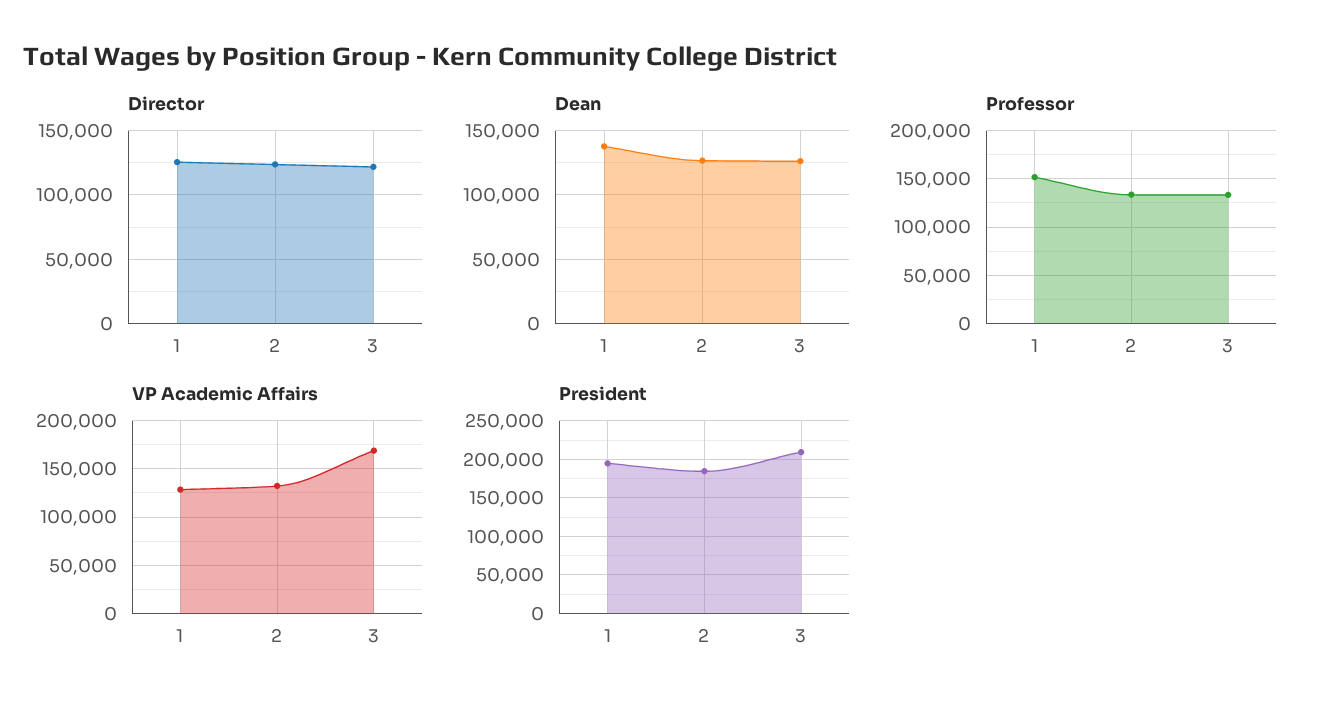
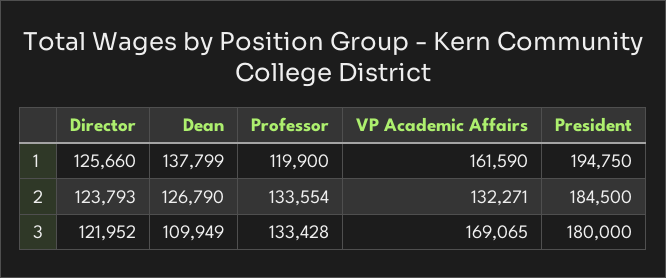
Dean, 3: 125000 -> 109949
Professor, 1: 150000 -> 119900
VP Academic Affairs, 1: 130000 -> 161590
President, 3: 210000 -> 180000

